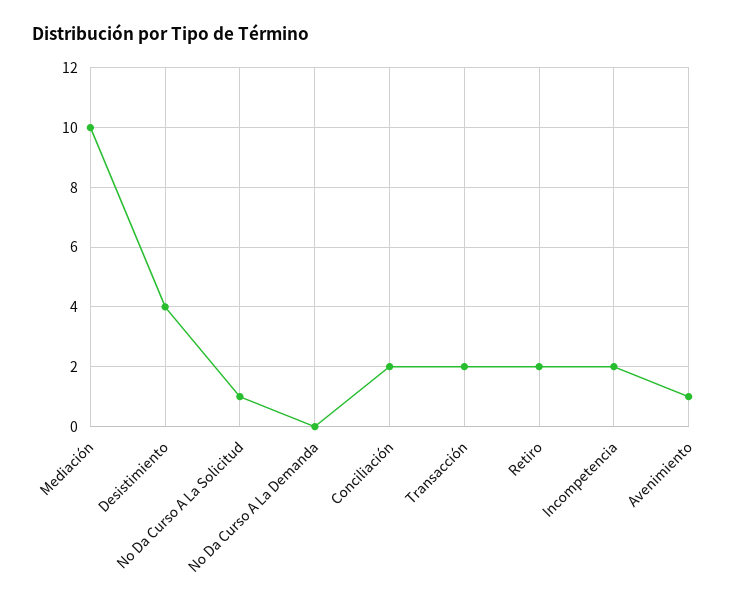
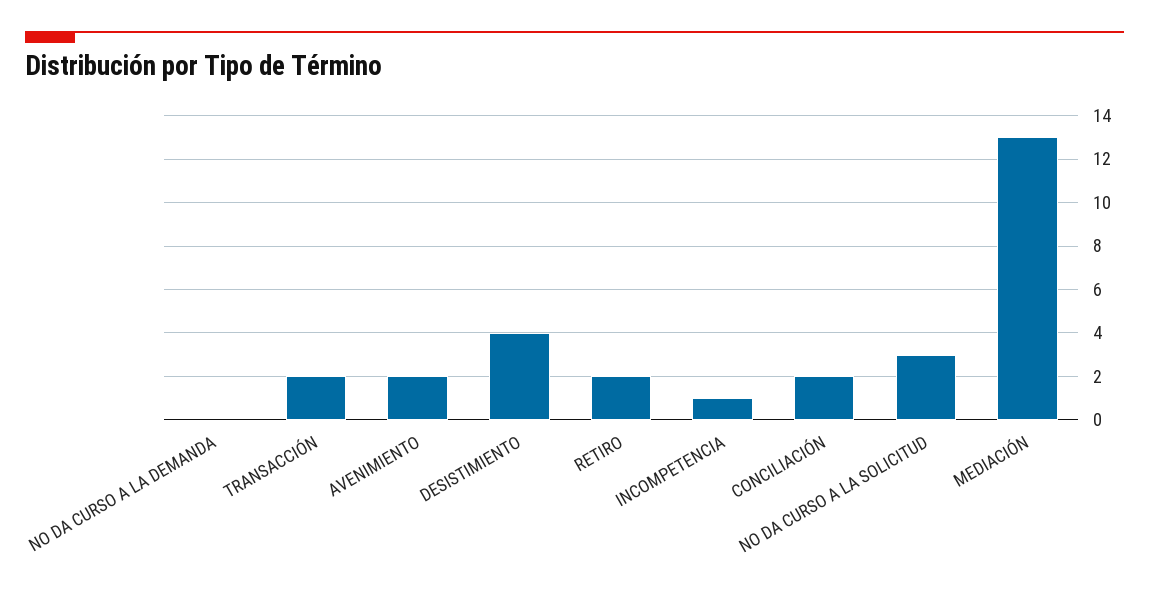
Mediación: 10 -> 13
No Da Curso A La Solicitud: 1 -> 3
Incompetencia: 2 -> 1
Avenimiento: 1 -> 2

